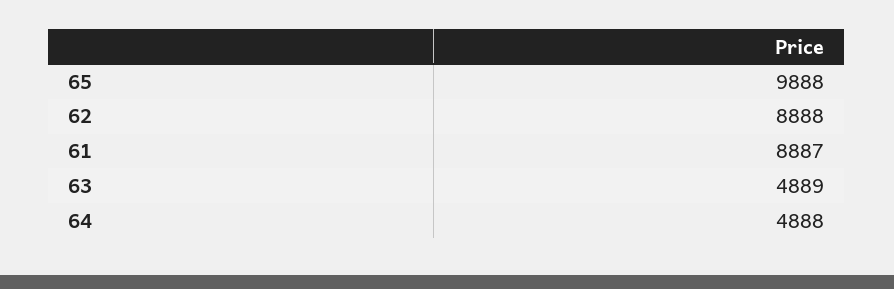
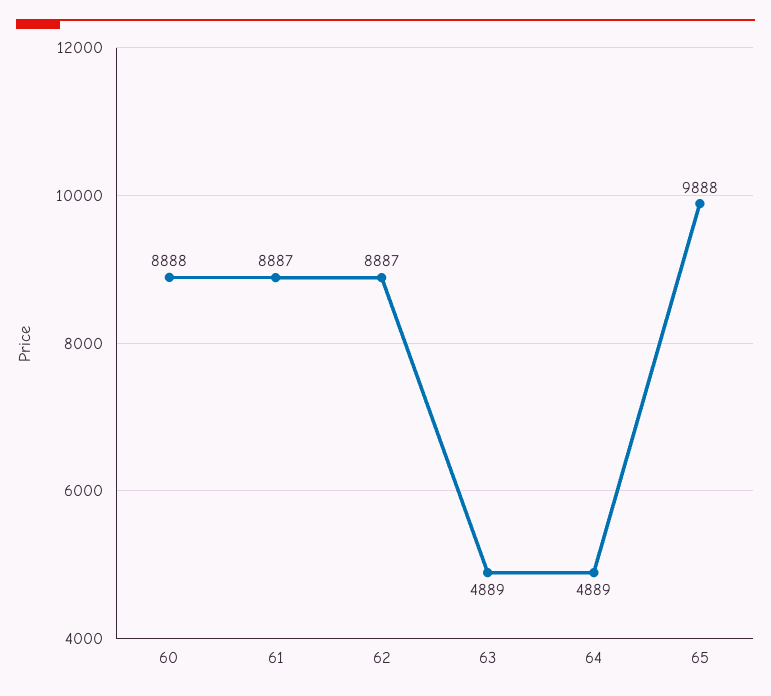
62: 8888 -> 8887
64: 4888 -> 4889
60: none -> 8888

